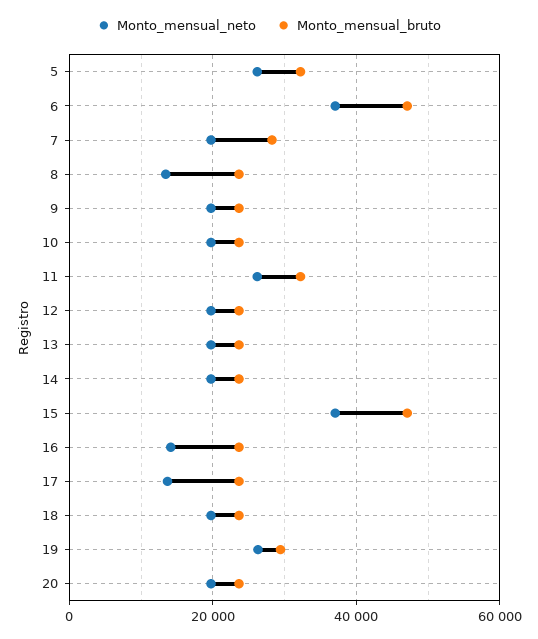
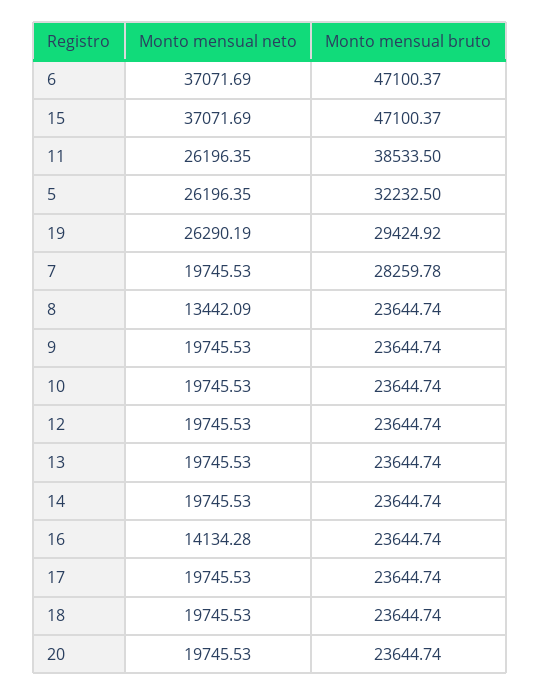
Monto_mensual_bruto, 11: 32000 -> 38533.5
Monto_mensual_neto, 17: 14000 -> 19745.53

